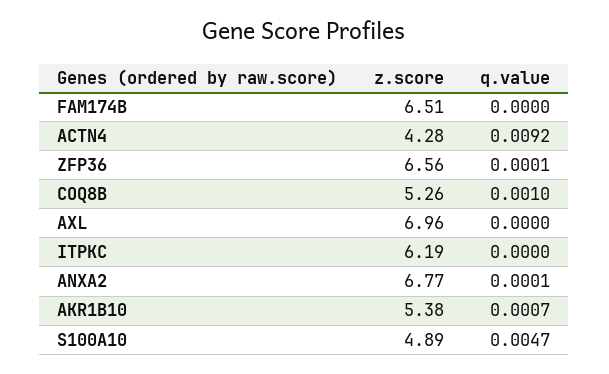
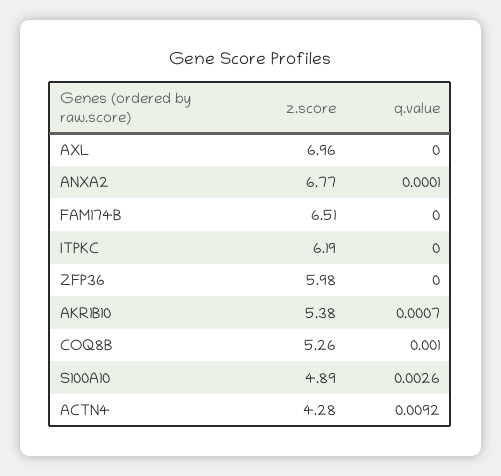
z.score, ZFP36: 6.56 -> 5.98
q.value, ZFP36: 0.0001 -> 0
q.value, S100A10: 0.0047 -> 0.0026

